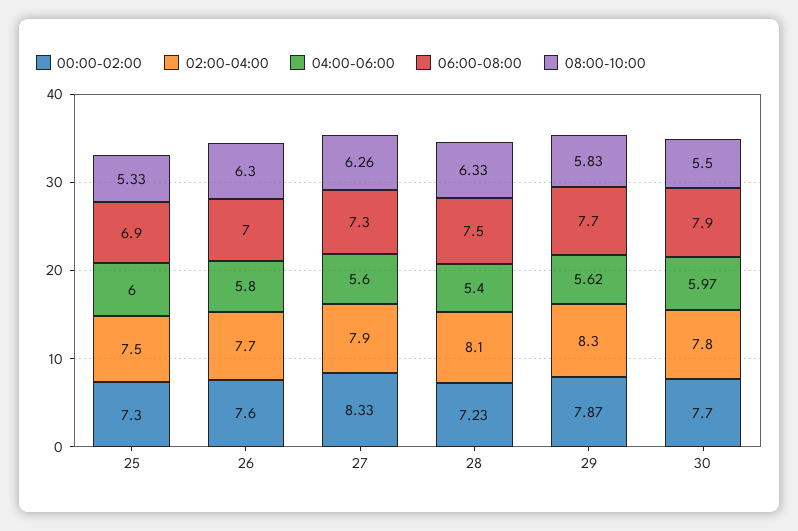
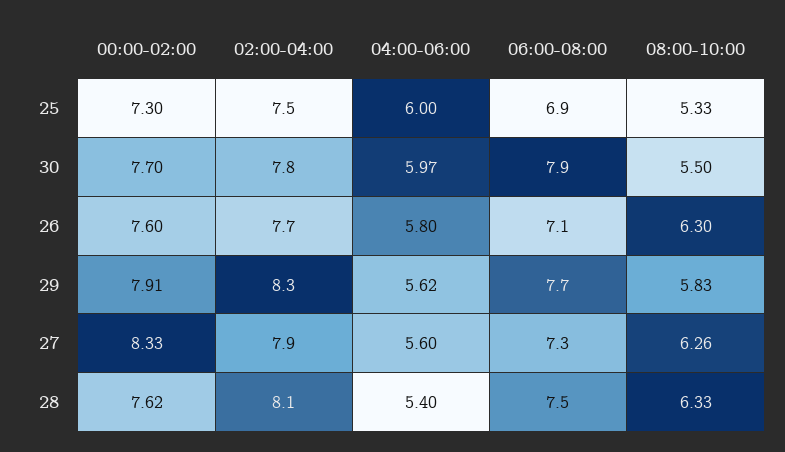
06:00-08:00, 26: 7 -> 7.1
00:00-02:00, 28: 7.23 -> 7.62
00:00-02:00, 29: 7.87 -> 7.91

